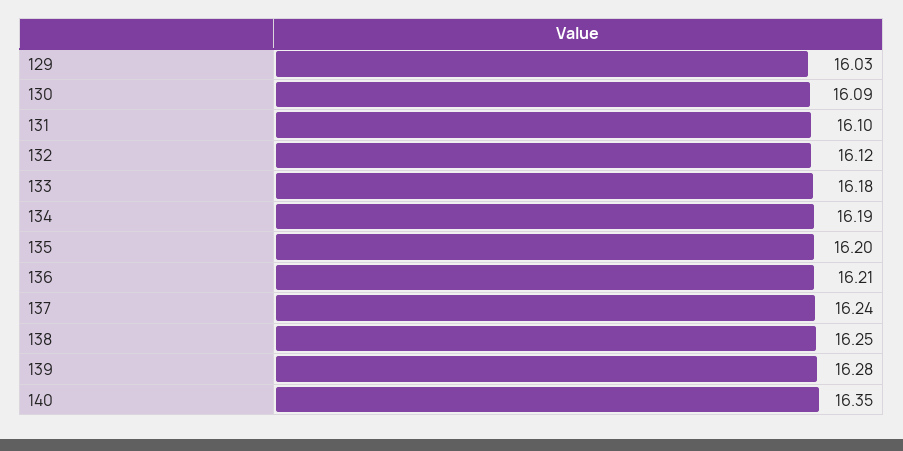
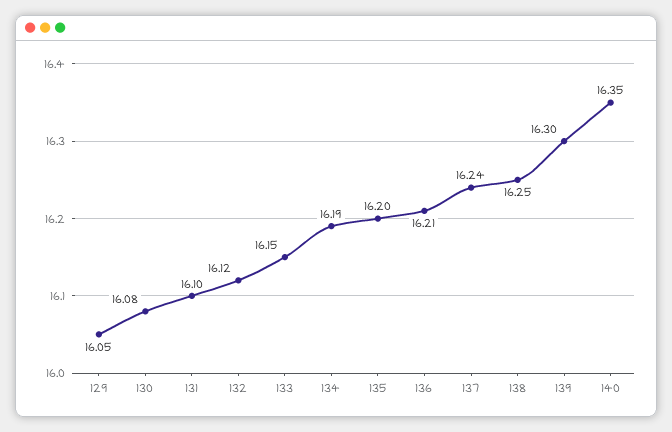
129: 16.03 -> 16.05
130: 16.09 -> 16.08
133: 16.18 -> 16.15
139: 16.28 -> 16.3

